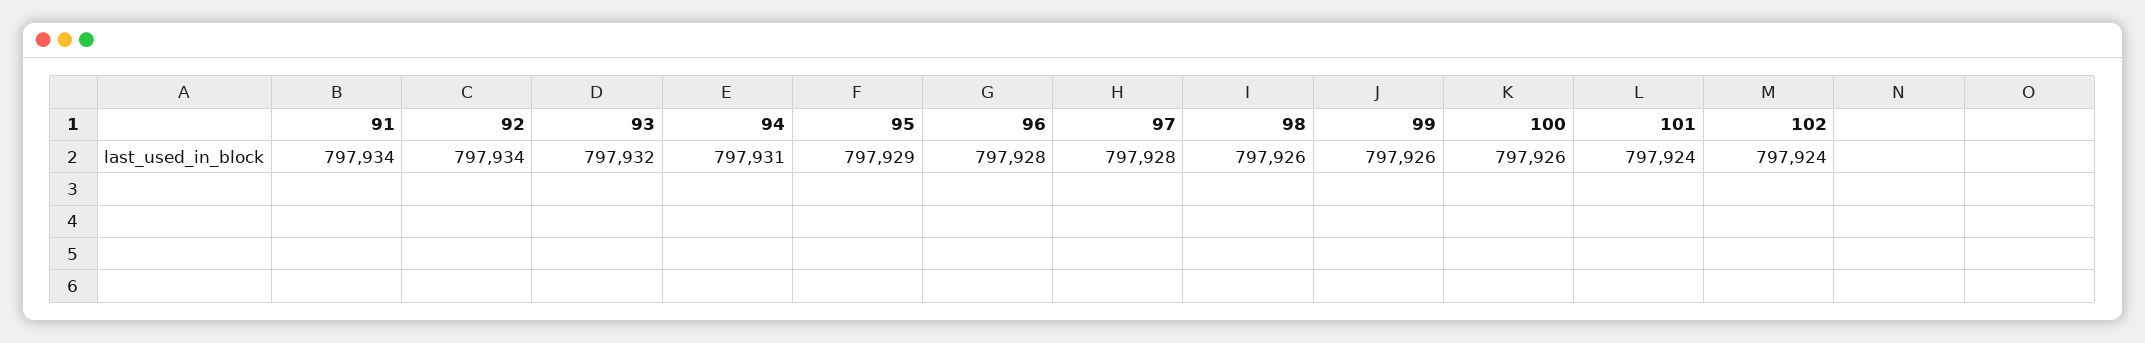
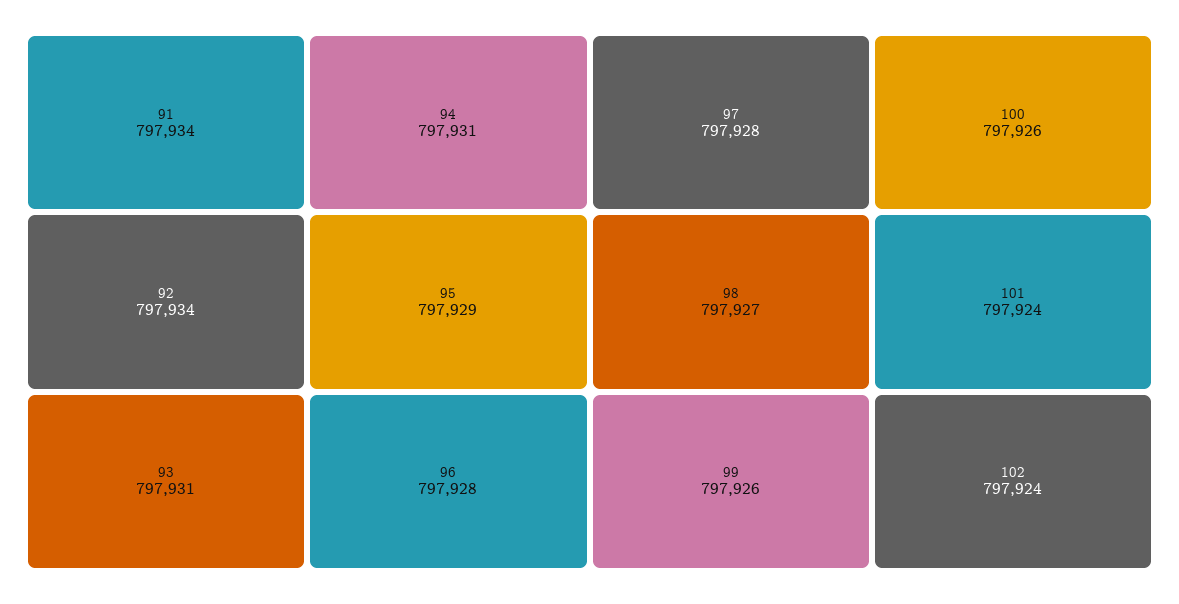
93: 797932 -> 797931
98: 797926 -> 797927

